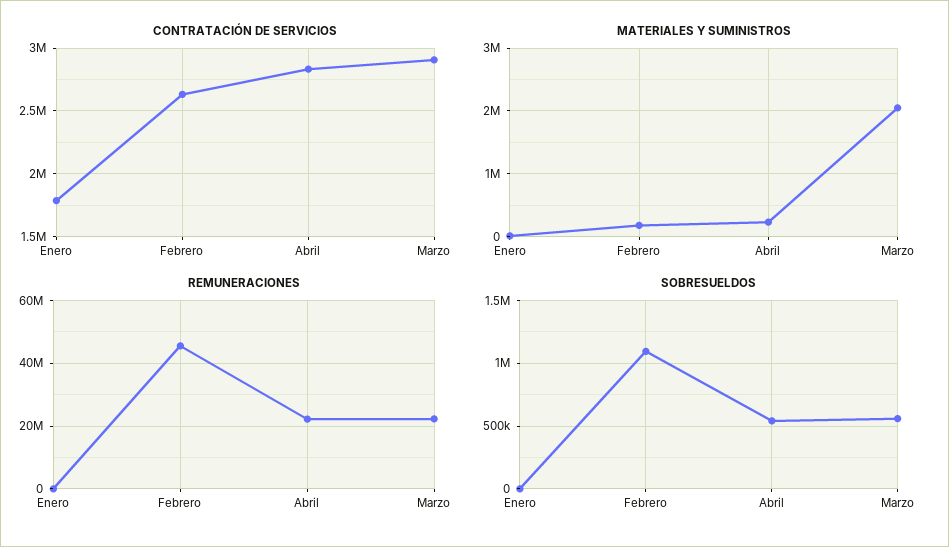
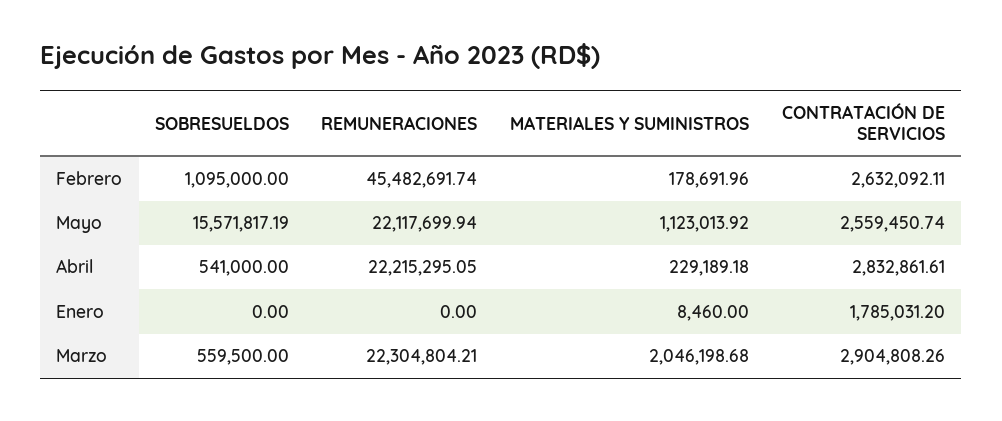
SOBRESUELDOS, Mayo: none -> 15571817.19
REMUNERACIONES, Mayo: none -> 22117699.94
MATERIALES Y SUMINISTROS, Mayo: none -> 1123013.92
CONTRATACIÓN DE SERVICIOS, Mayo: none -> 2559450.74

